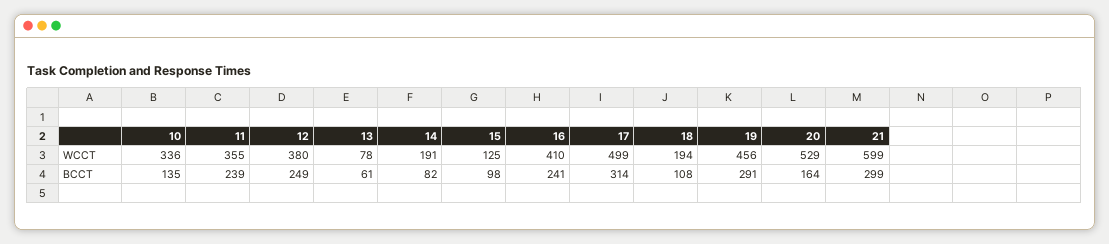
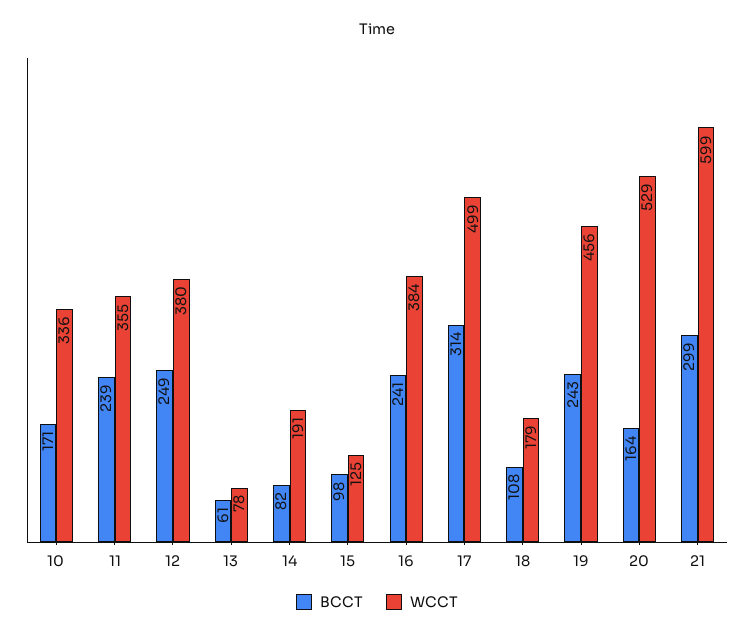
WCCT, 16: 410 -> 384
WCCT, 18: 194 -> 179
BCCT, 10: 135 -> 171
BCCT, 19: 291 -> 243

